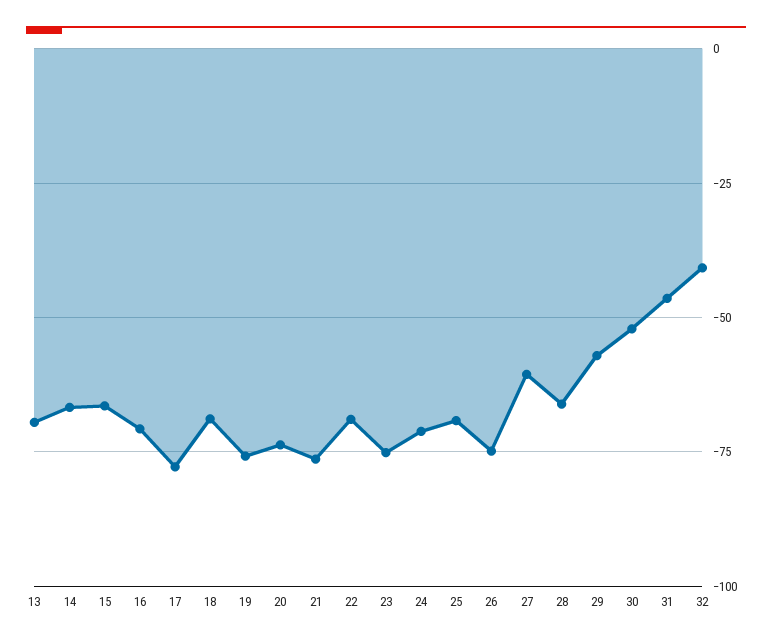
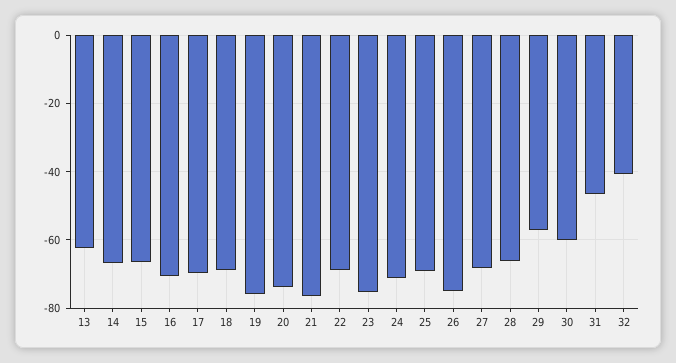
13: -70 -> -62
17: -77.5 -> -70
27: -60 -> -68
30: -52.5 -> -60

